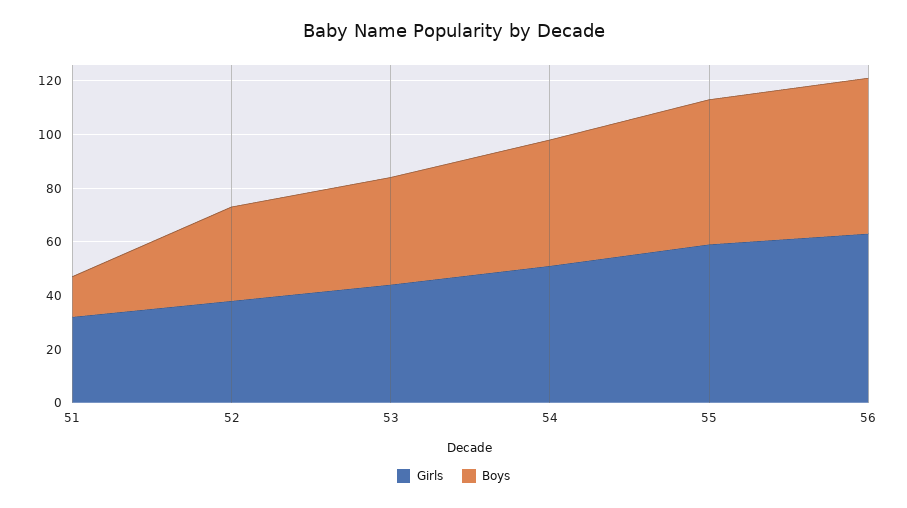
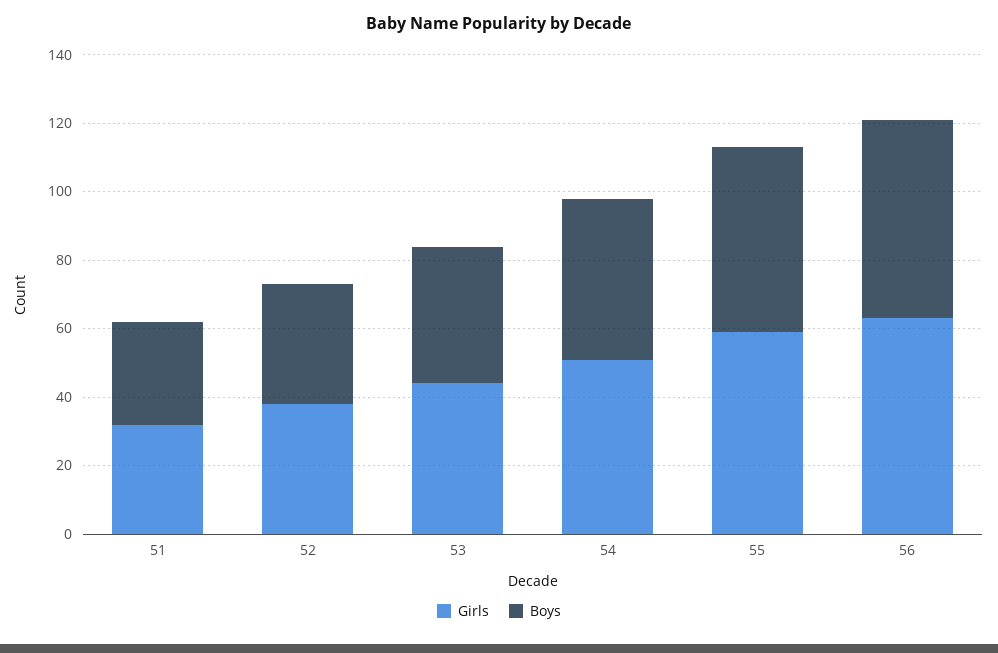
Boys, 51: 15 -> 30

